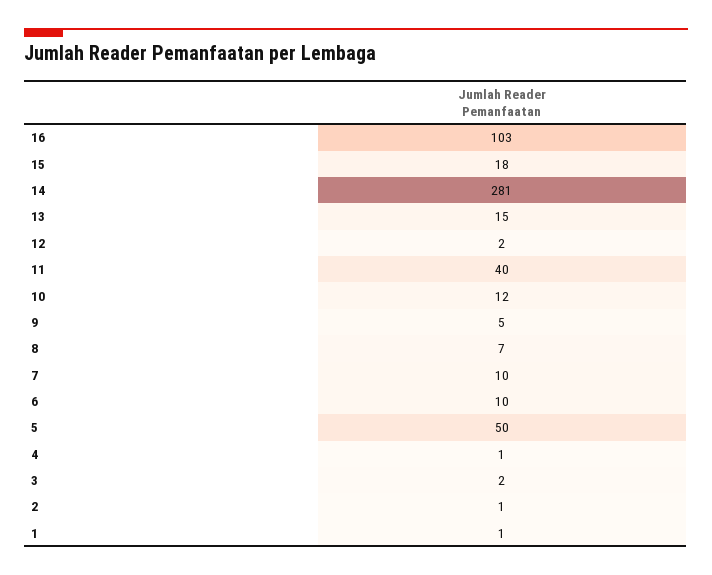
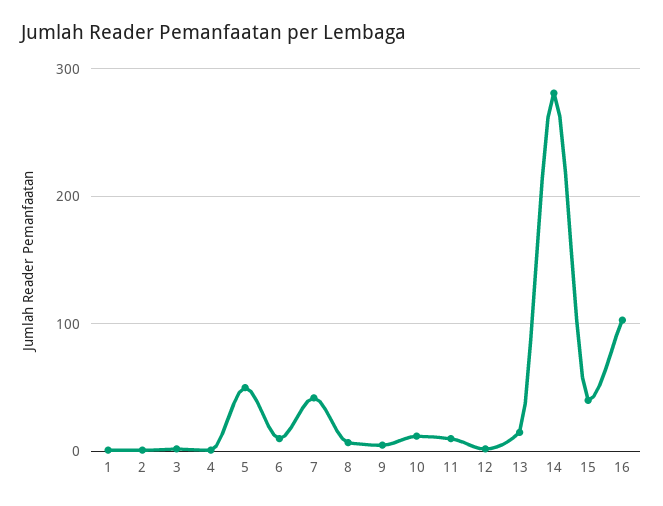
15: 18 -> 40
11: 40 -> 10
7: 10 -> 40

